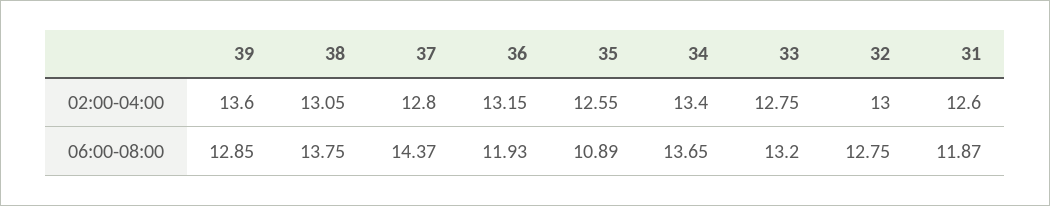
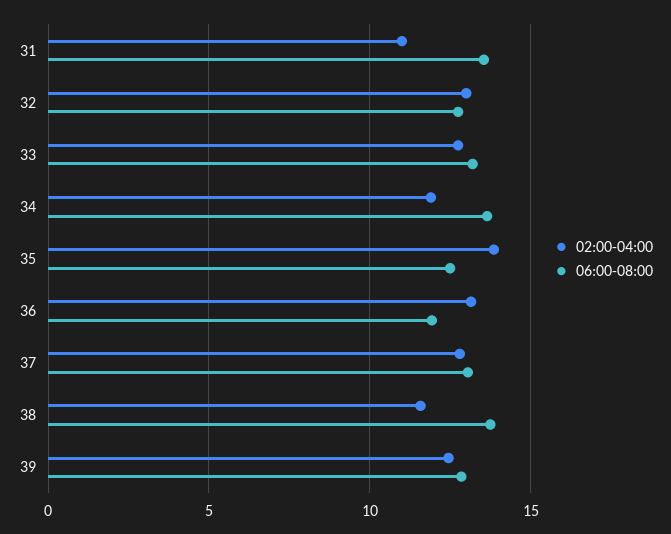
02:00-04:00, 39: 13.6 -> 12.5
02:00-04:00, 38: 13.05 -> 11.5
02:00-04:00, 35: 12.55 -> 14
02:00-04:00, 34: 13.4 -> 12
02:00-04:00, 31: 12.6 -> 11
06:00-08:00, 37: 14.37 -> 13
06:00-08:00, 35: 10.89 -> 12.5
06:00-08:00, 31: 11.87 -> 13.5

